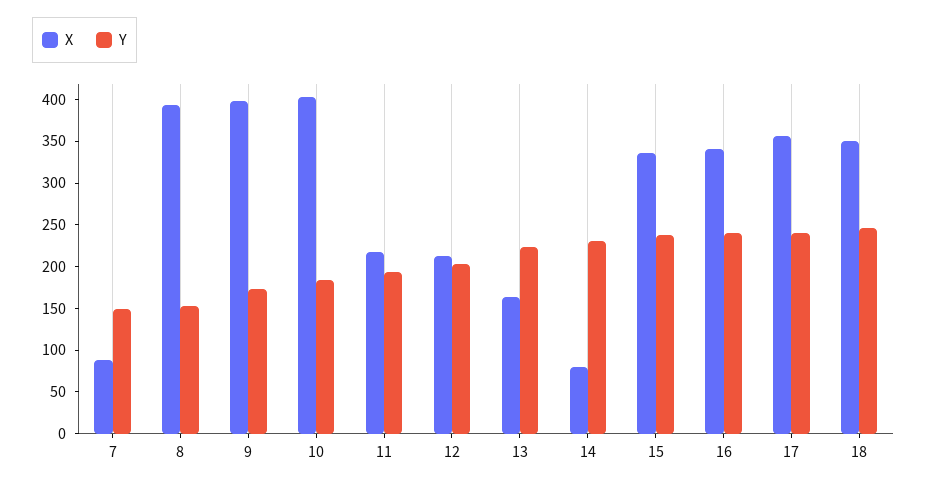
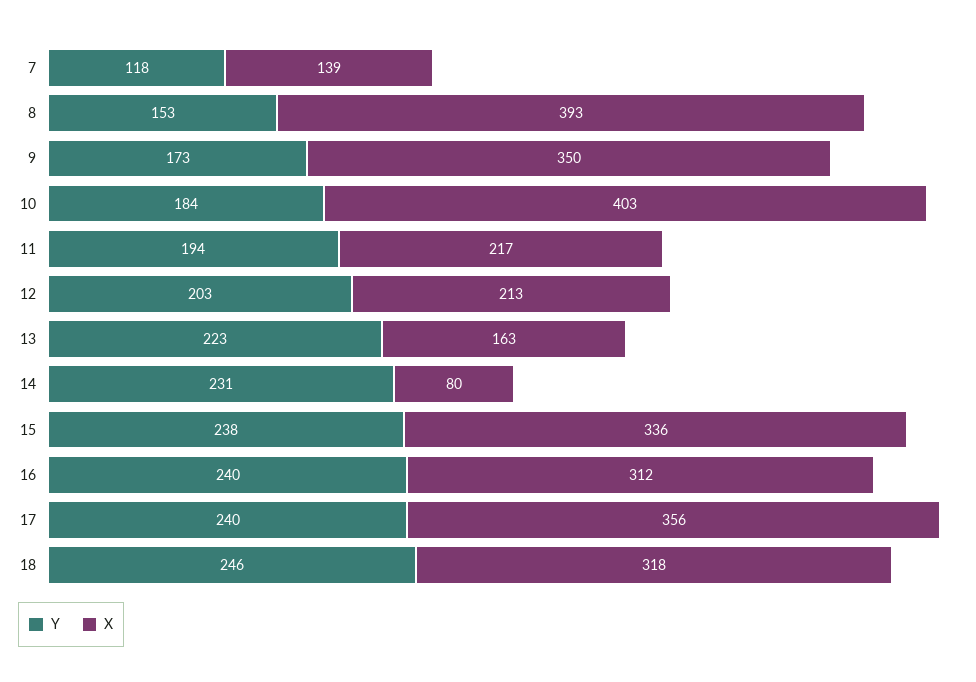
X, 7: 90 -> 139
Y, 7: 150 -> 118
X, 9: 400 -> 350
X, 16: 340 -> 312
X, 18: 350 -> 318

